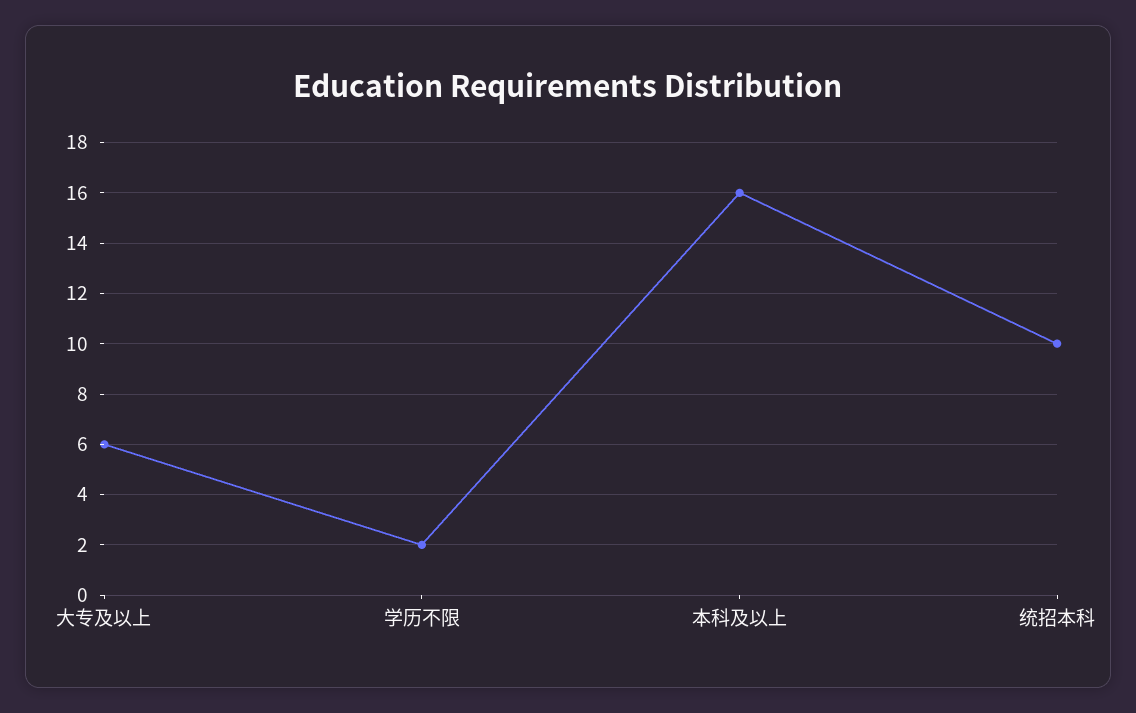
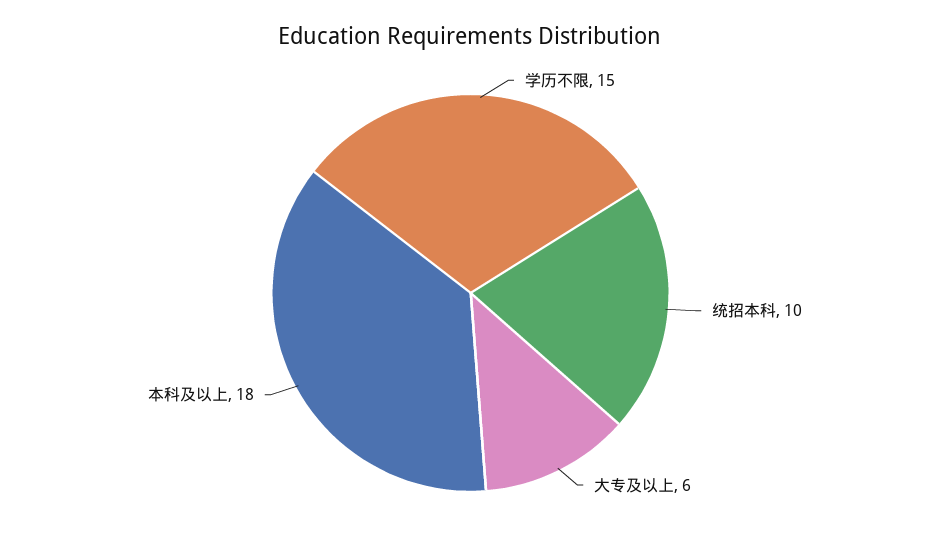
学历不限: 2 -> 15
本科及以上: 16 -> 18

